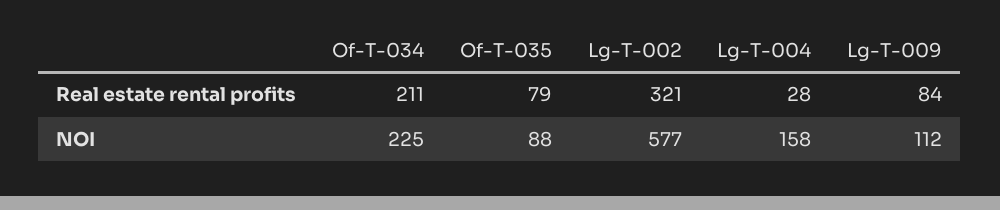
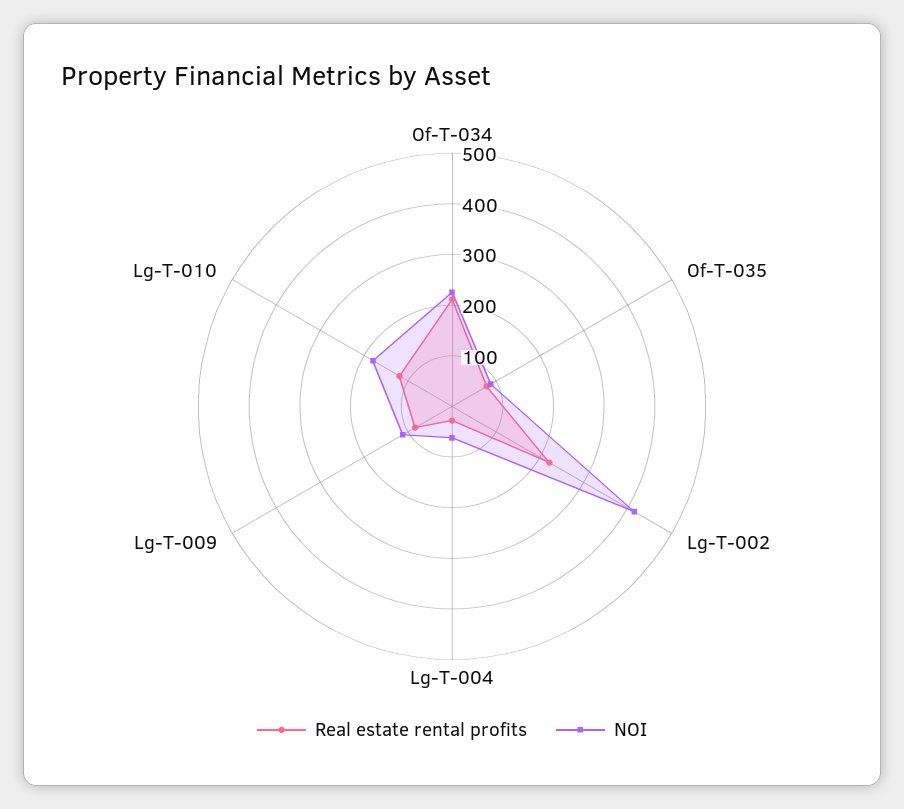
Real estate rental profits, Lg-T-002: 321 -> 220
NOI, Lg-T-002: 577 -> 420
NOI, Lg-T-004: 158 -> 60
Real estate rental profits, Lg-T-010: none -> 120
NOI, Lg-T-010: none -> 180

